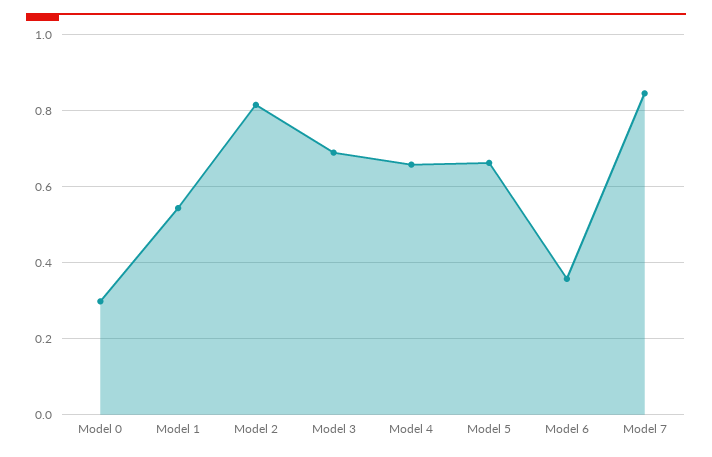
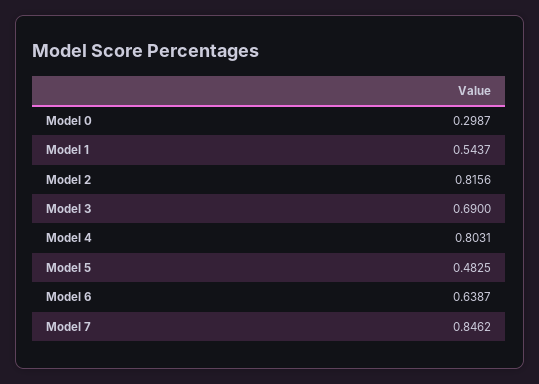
Model 4: 0.66 -> 0.8031
Model 5: 0.66 -> 0.4825
Model 6: 0.36 -> 0.6387

